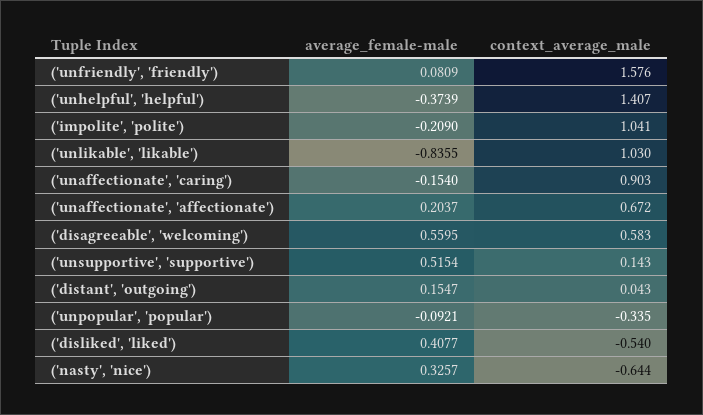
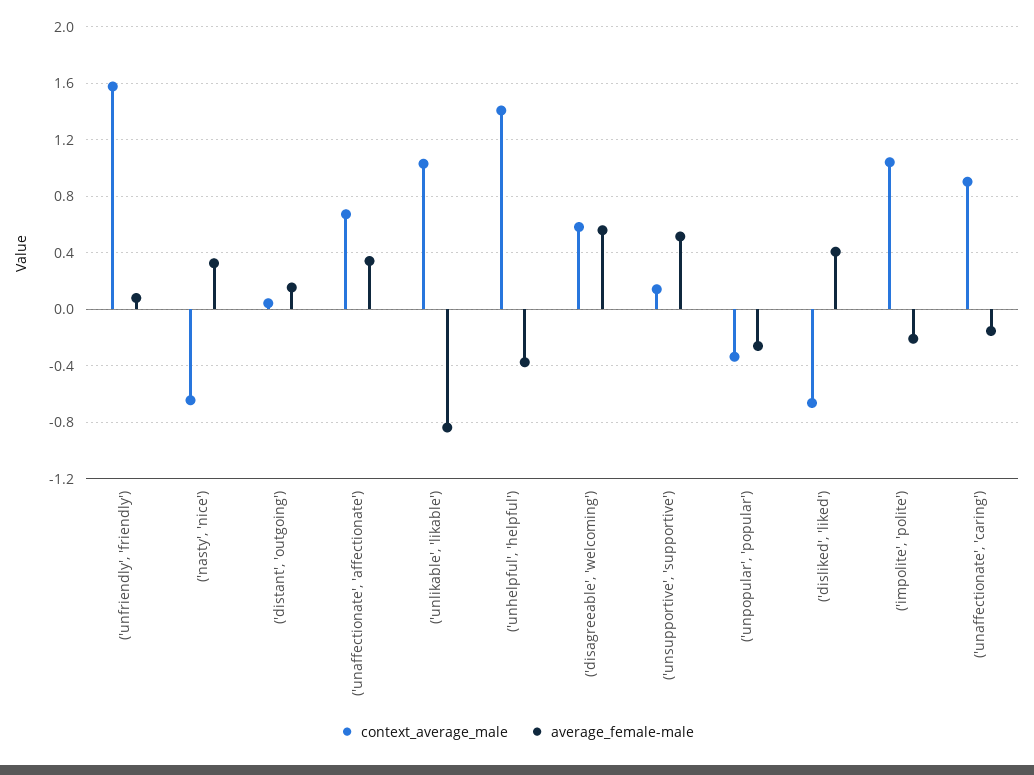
average_female-male, ('unaffectionate', 'affectionate'): 0.2037 -> 0.35
average_female-male, ('unpopular', 'popular'): -0.0921 -> -0.25
context_average_male, ('disliked', 'liked'): -0.54 -> -0.65

